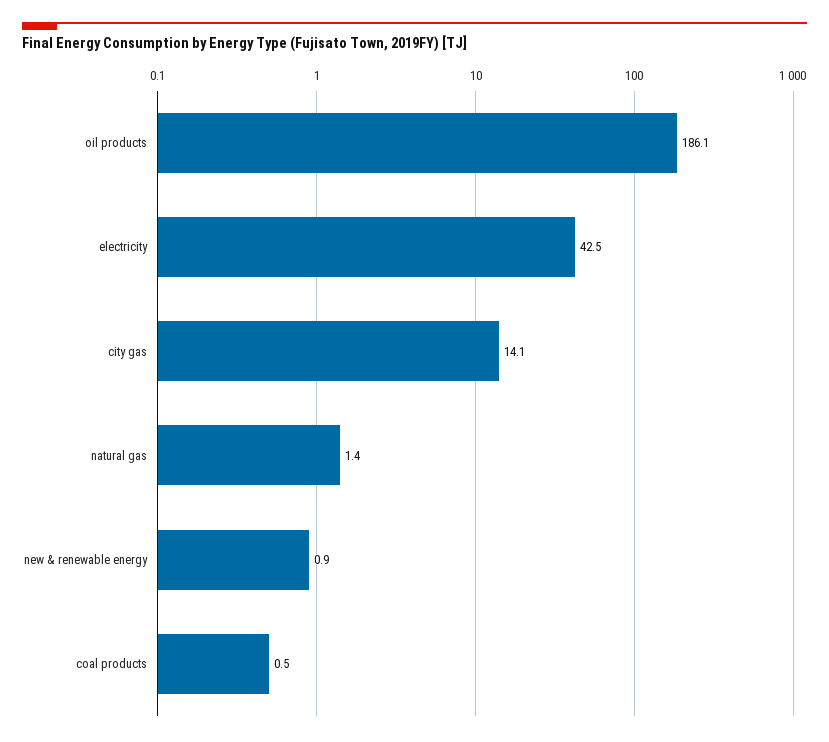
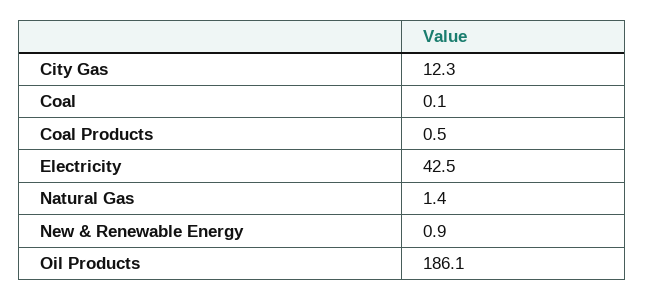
city gas: 14.1 -> 12.3
Coal: none -> 0.1

